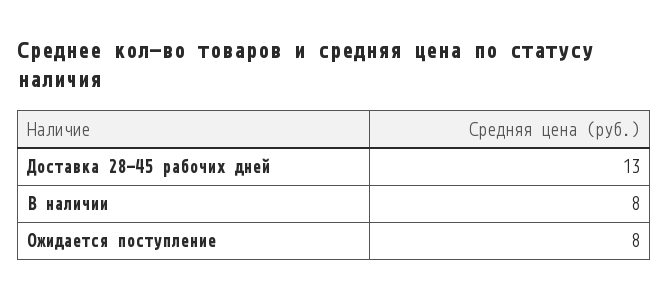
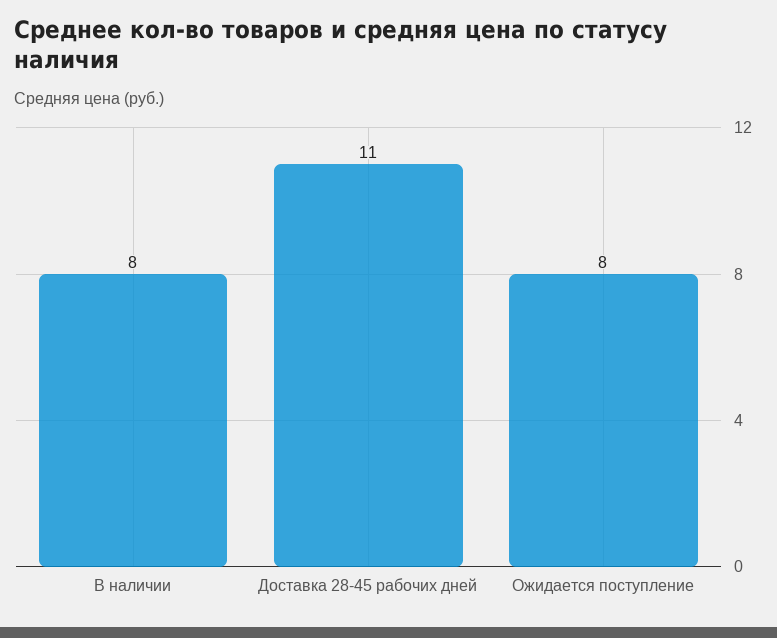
Доставка 28-45 рабочих дней: 13 -> 11

